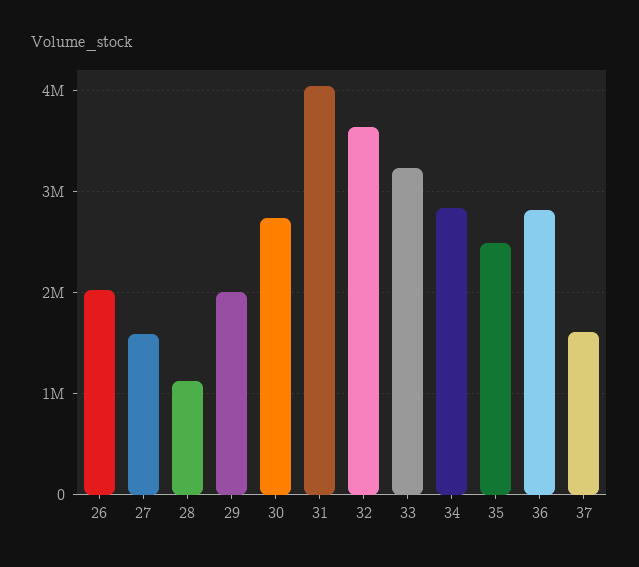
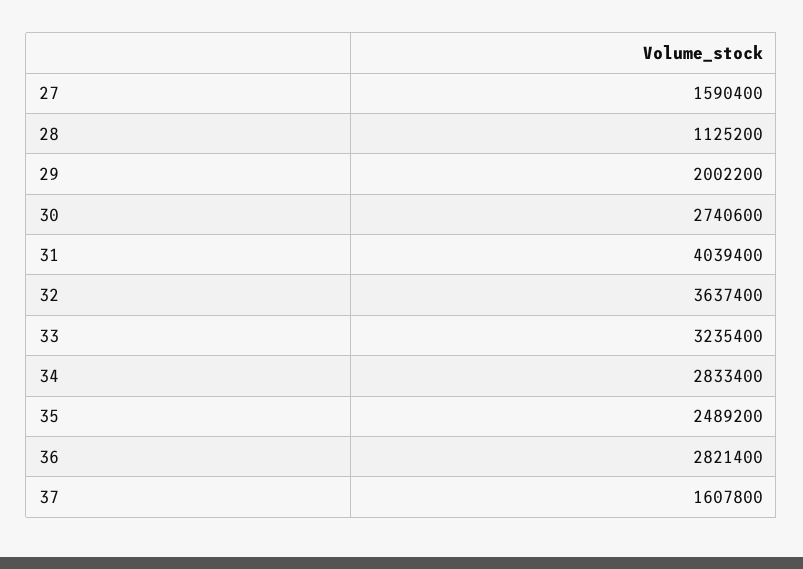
26: 2000000 -> none

